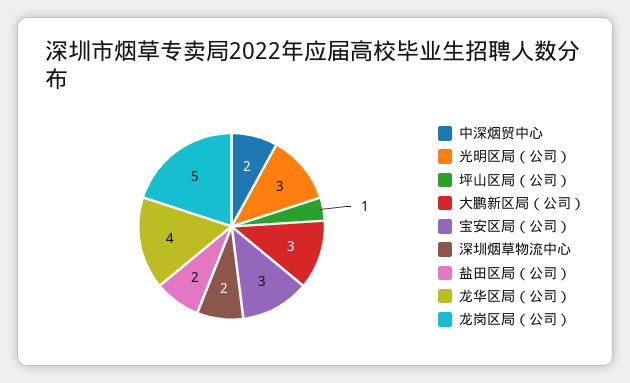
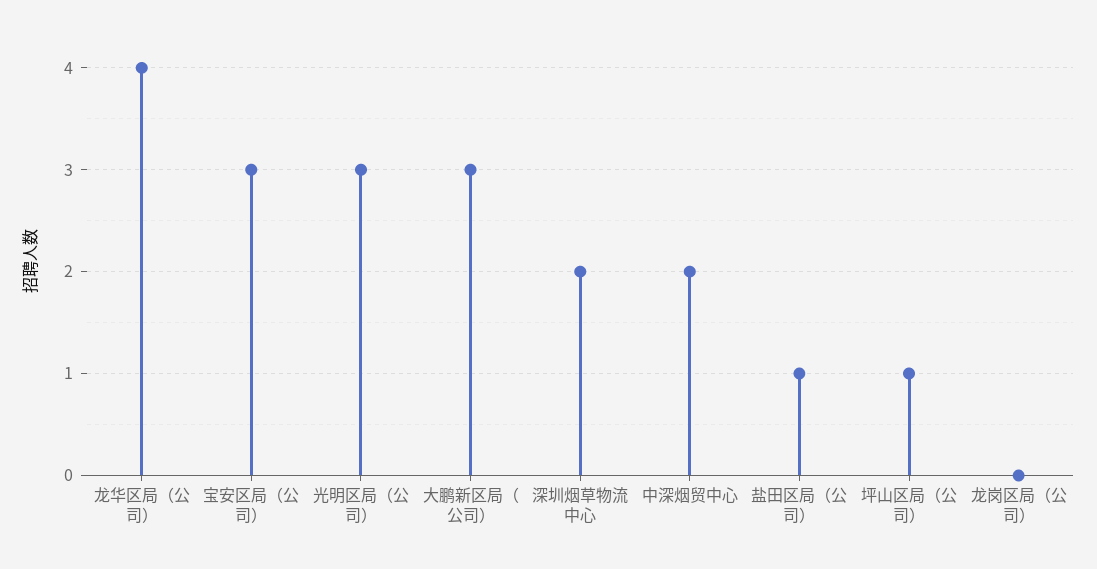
盐田区局（公司）: 2 -> 1
龙岗区局（公司）: 5 -> 0

